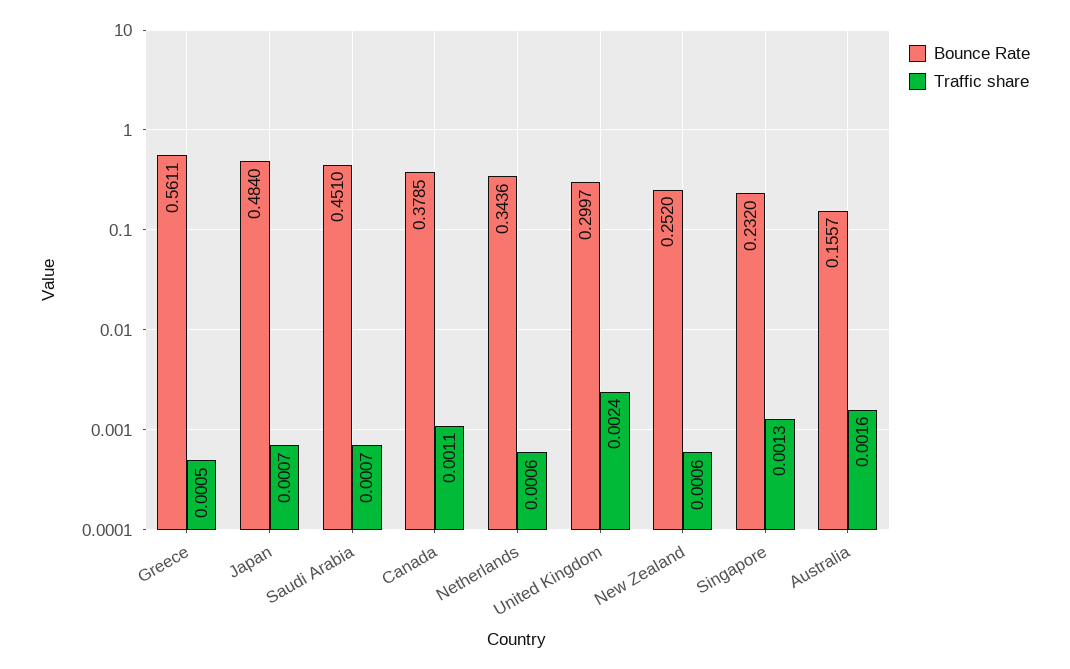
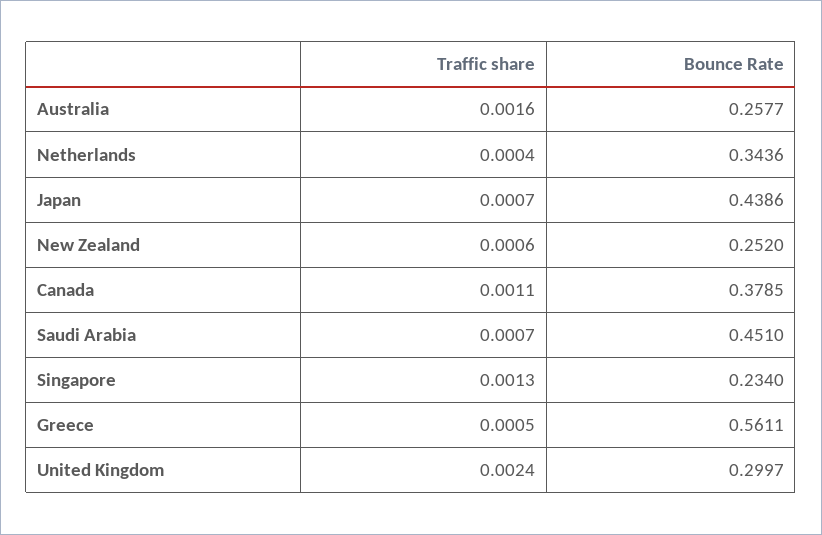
Bounce Rate, Japan: 0.484 -> 0.4386
Traffic share, Netherlands: 0.0006 -> 0.0004
Bounce Rate, Singapore: 0.232 -> 0.234
Bounce Rate, Australia: 0.1557 -> 0.2577

